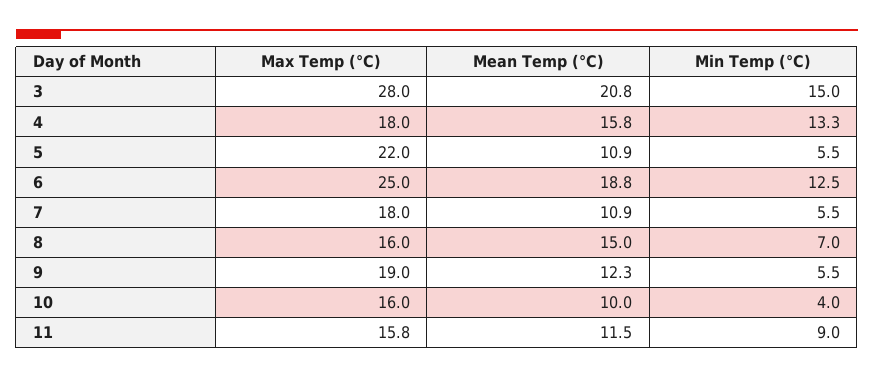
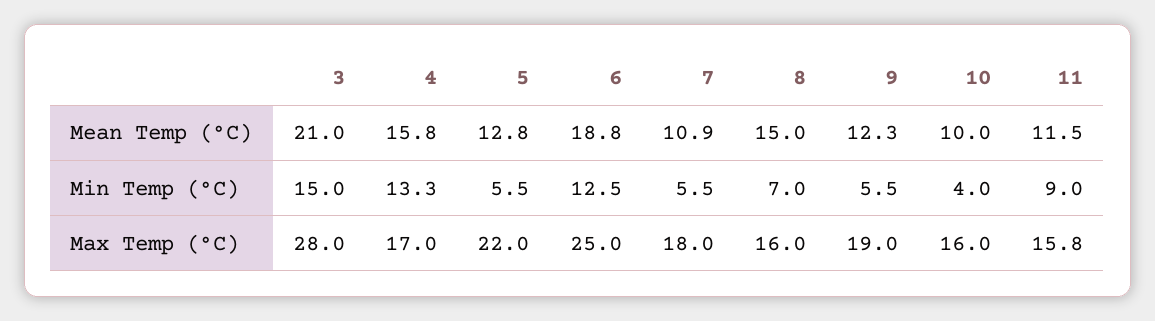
Mean Temp (°C), 3: 20.8 -> 21
Max Temp (°C), 4: 18 -> 17
Mean Temp (°C), 5: 10.9 -> 12.8

